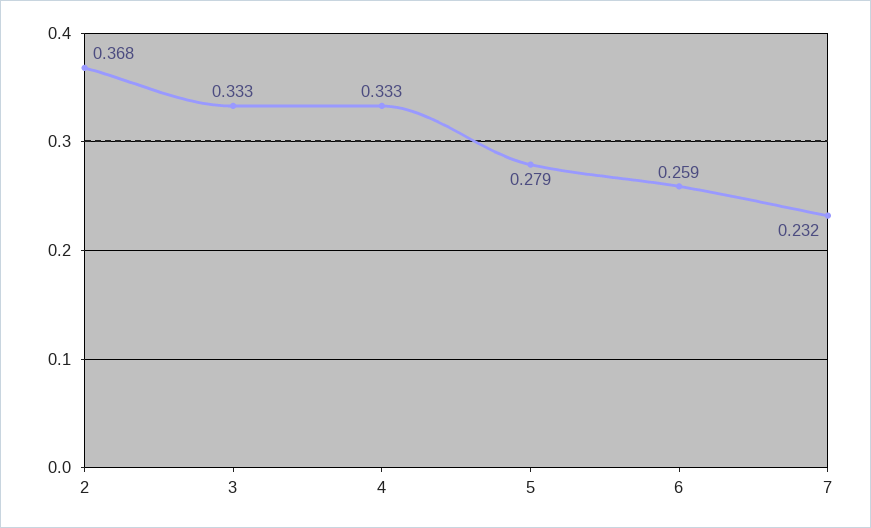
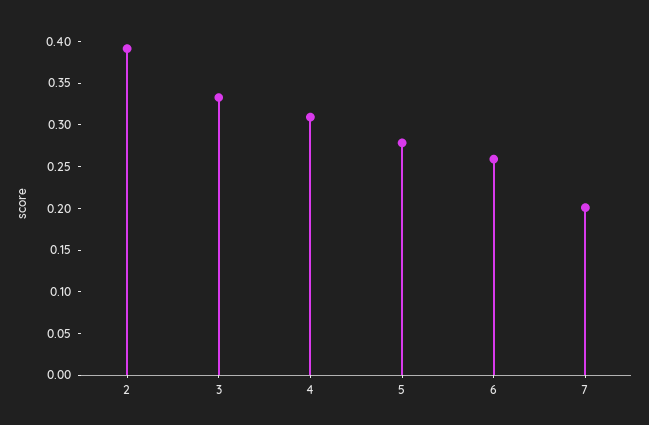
2: 0.368 -> 0.39
4: 0.333 -> 0.31
7: 0.232 -> 0.2

